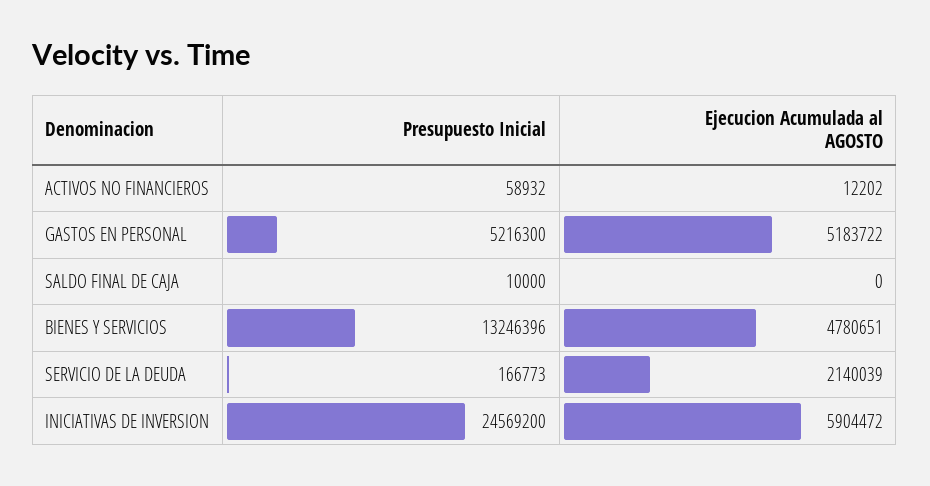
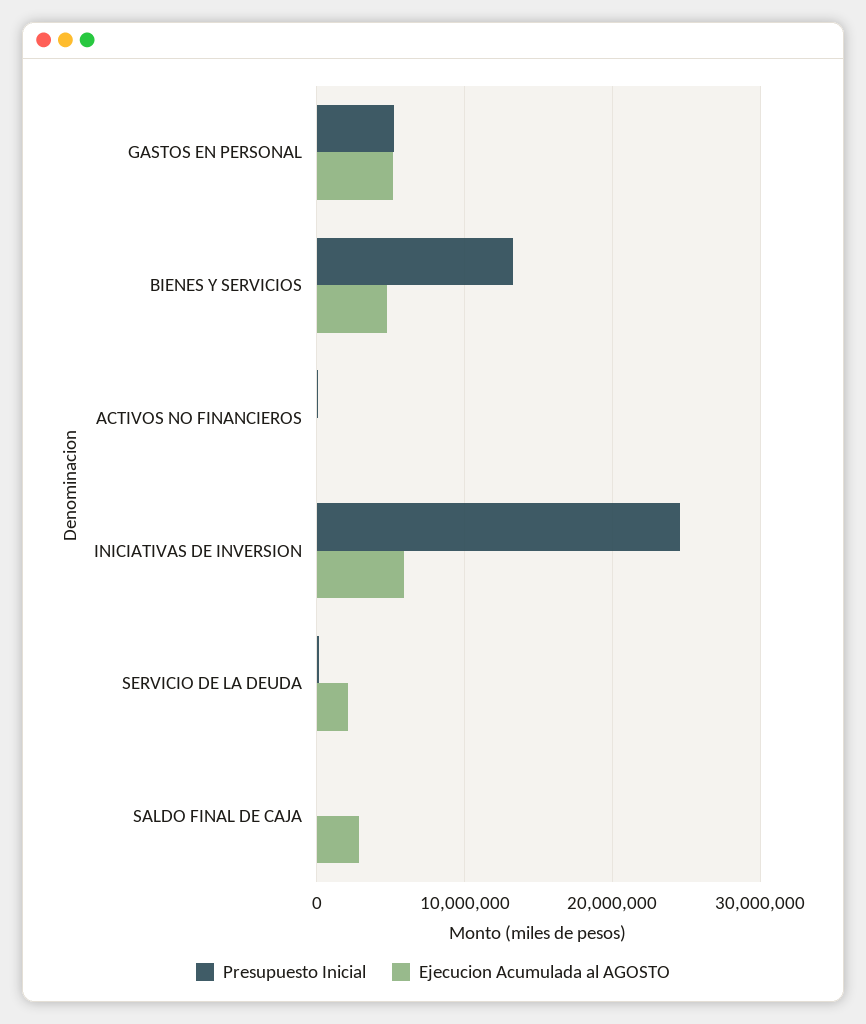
Ejecucion Acumulada al AGOSTO, SALDO FINAL DE CAJA: 0 -> 3000000

